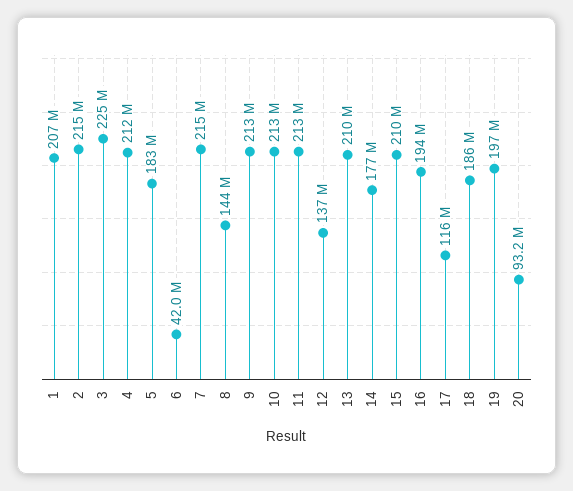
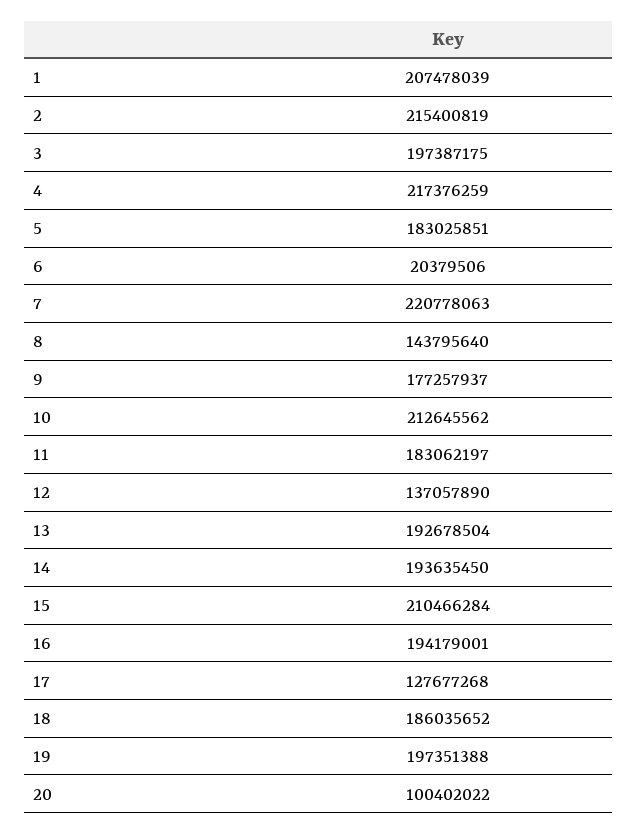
3: 225000000 -> 197387175
4: 212000000 -> 217376259
6: 42000000 -> 20379506
7: 215000000 -> 220778063
9: 213000000 -> 177257937
11: 213000000 -> 183062197
13: 210000000 -> 192678504
14: 177000000 -> 193635450
17: 116000000 -> 127677268
20: 93200000 -> 100402022

